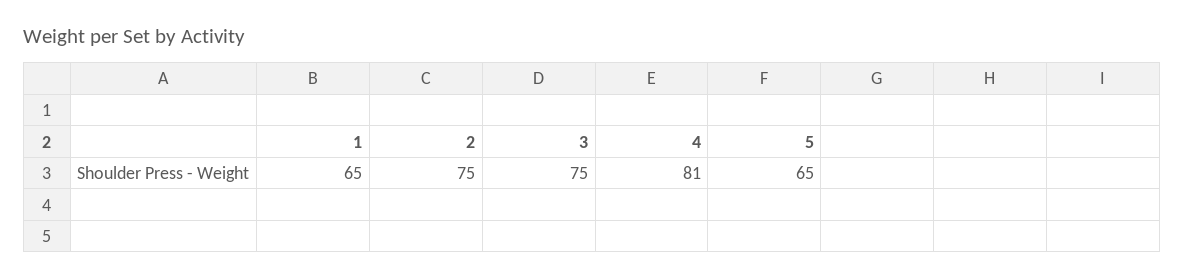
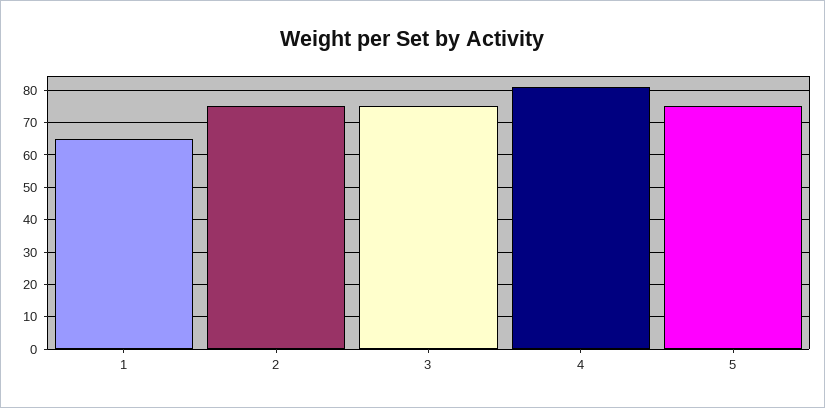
5: 65 -> 75

